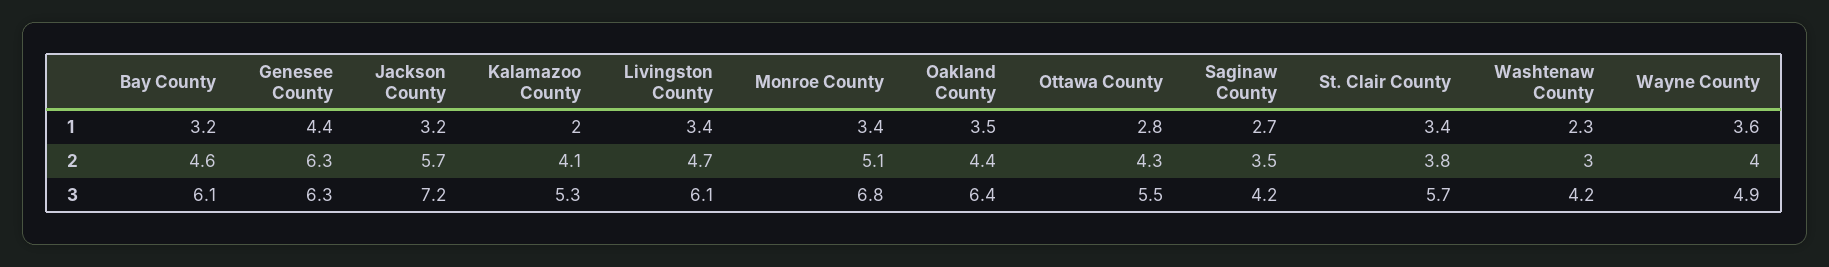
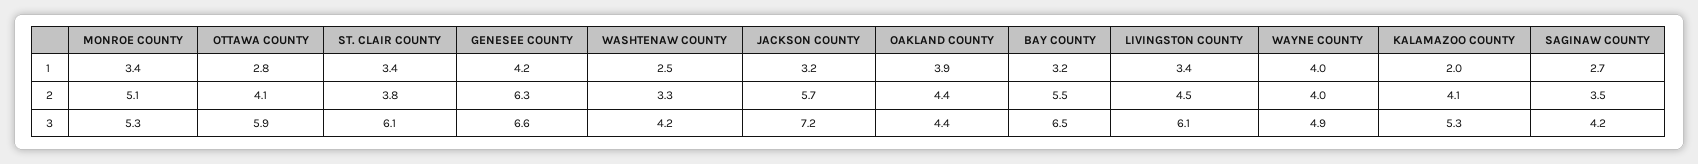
Genesee County, 1: 4.4 -> 4.2
Oakland County, 1: 3.5 -> 3.9
Washtenaw County, 1: 2.3 -> 2.5
Wayne County, 1: 3.6 -> 4
Bay County, 2: 4.6 -> 5.5
Livingston County, 2: 4.7 -> 4.5
Ottawa County, 2: 4.3 -> 4.1
Washtenaw County, 2: 3 -> 3.3
Bay County, 3: 6.1 -> 6.5
Genesee County, 3: 6.3 -> 6.6
Monroe County, 3: 6.8 -> 5.3
Oakland County, 3: 6.4 -> 4.4
Ottawa County, 3: 5.5 -> 5.9
St. Clair County, 3: 5.7 -> 6.1

